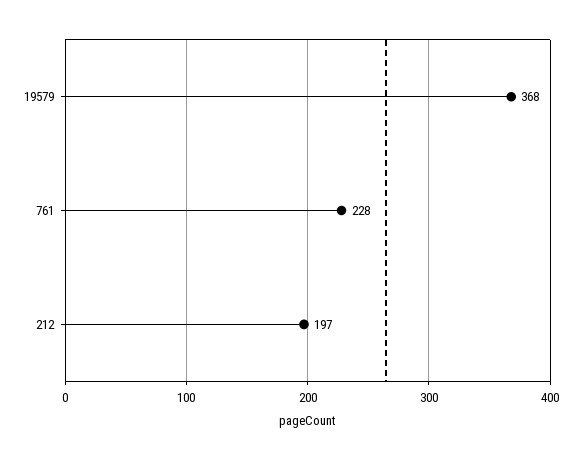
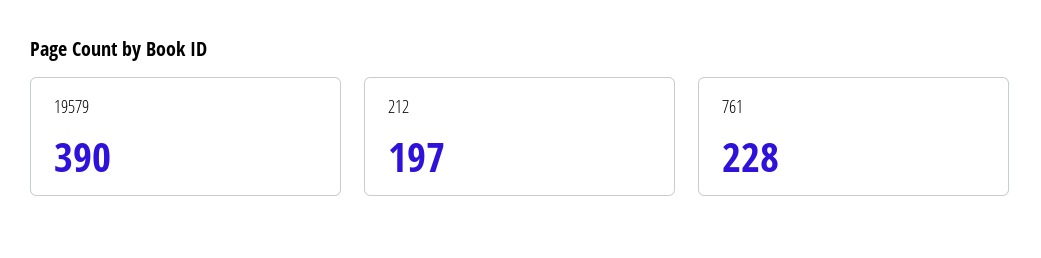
19579: 368 -> 390

